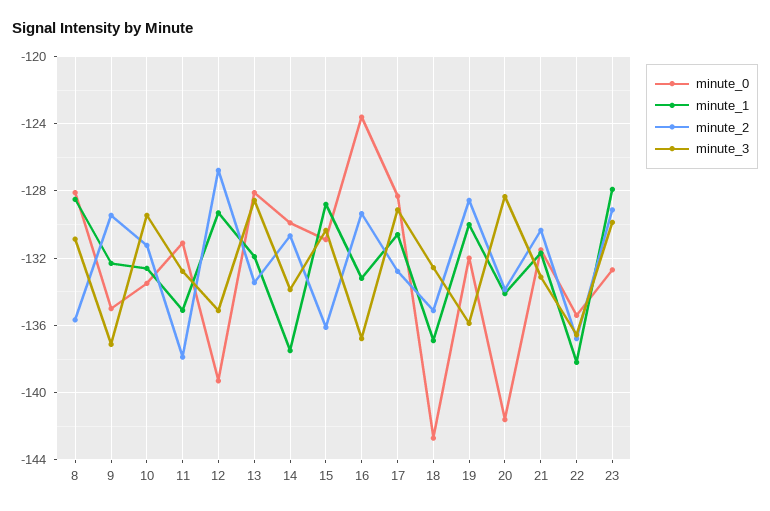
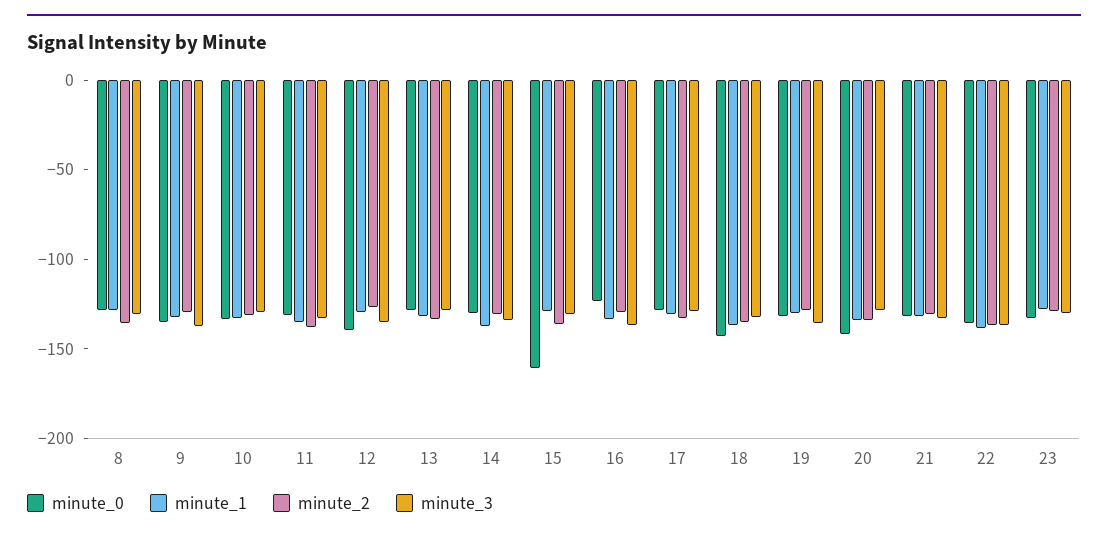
minute_0, 15: -131 -> -160

